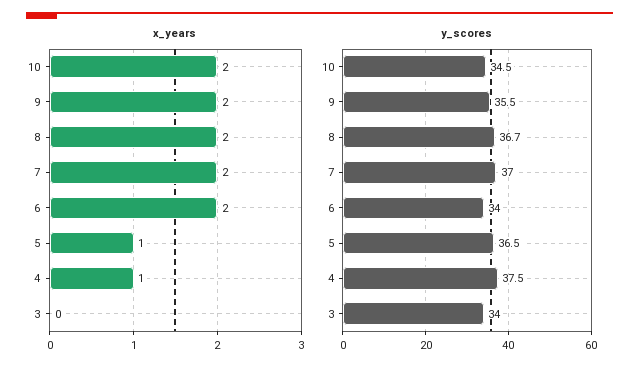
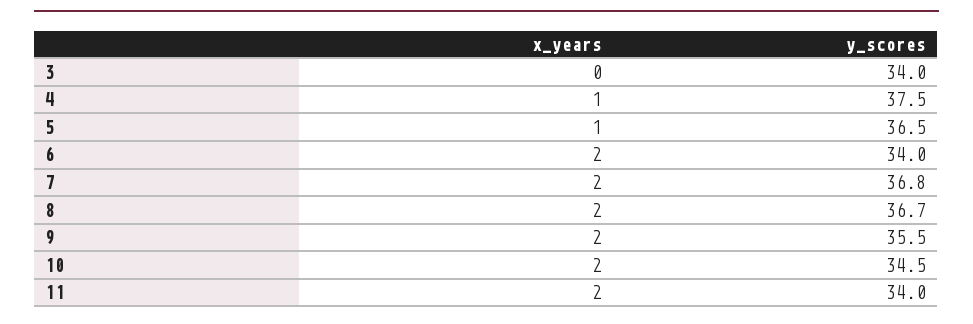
y_scores, 7: 37 -> 36.8
x_years, 11: none -> 2
y_scores, 11: none -> 34

